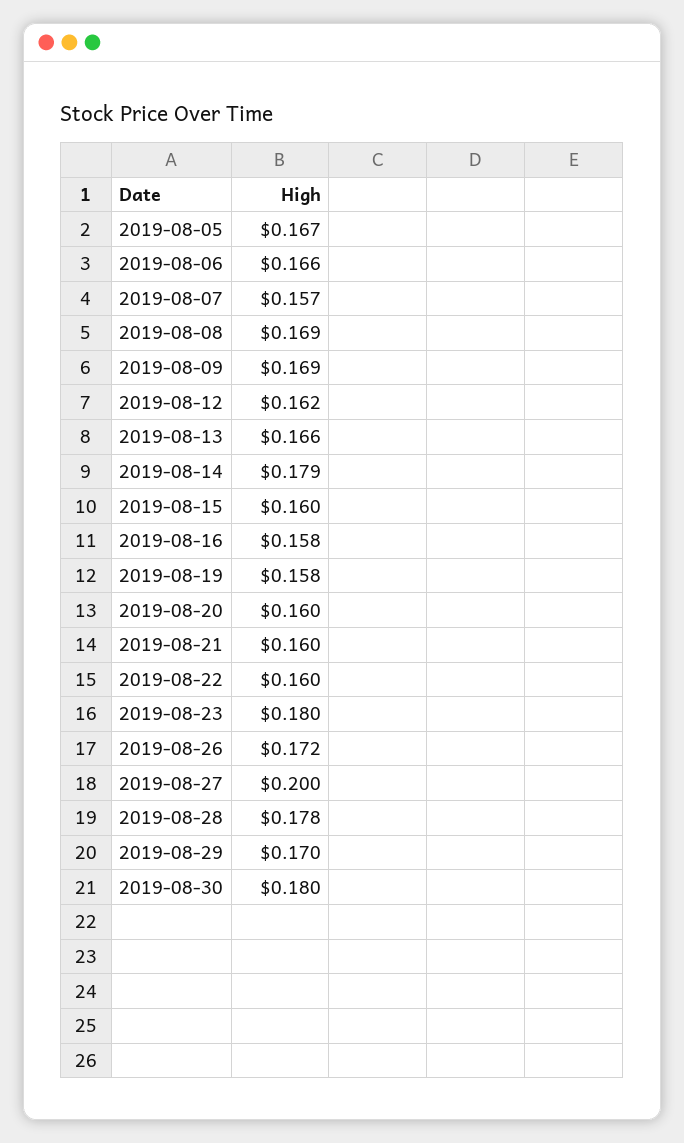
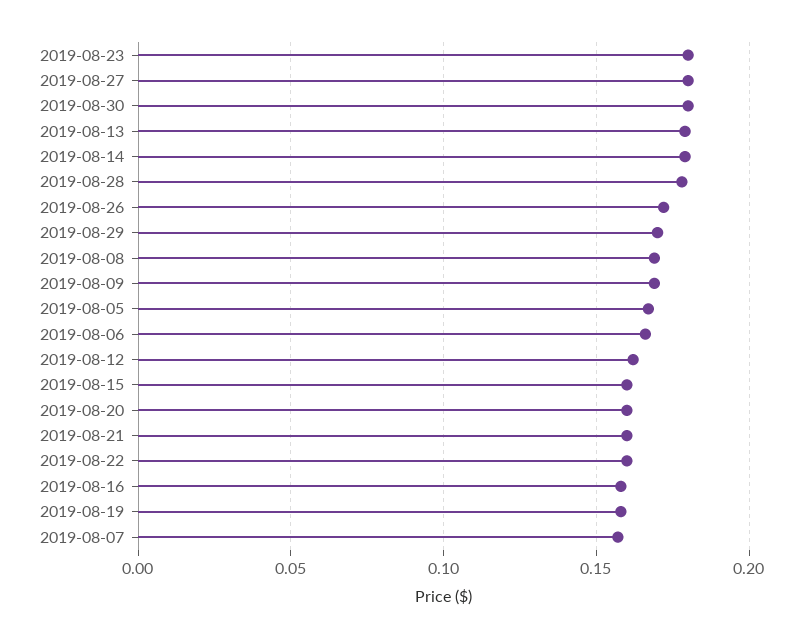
2019-08-13: 0.166 -> 0.18
2019-08-27: 0.2 -> 0.18

